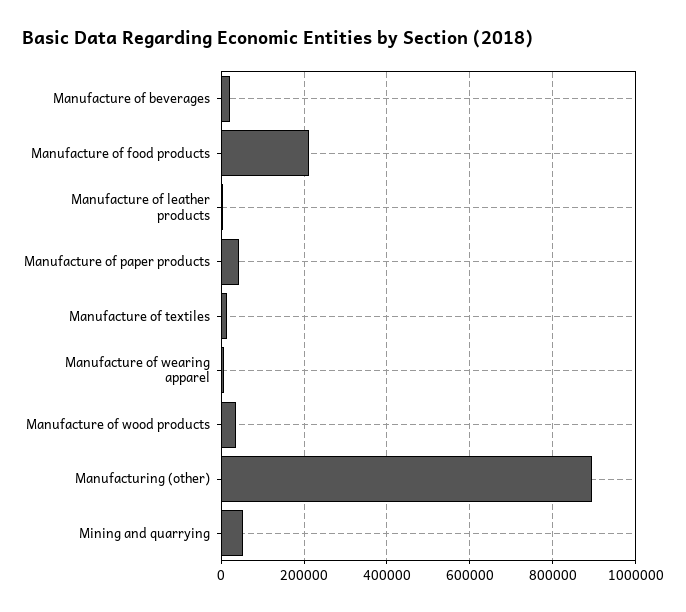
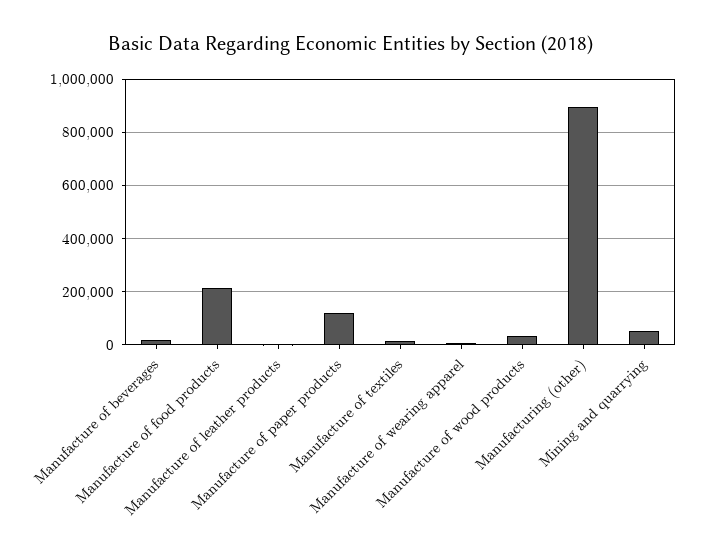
Manufacture of paper products: 40000 -> 125000

